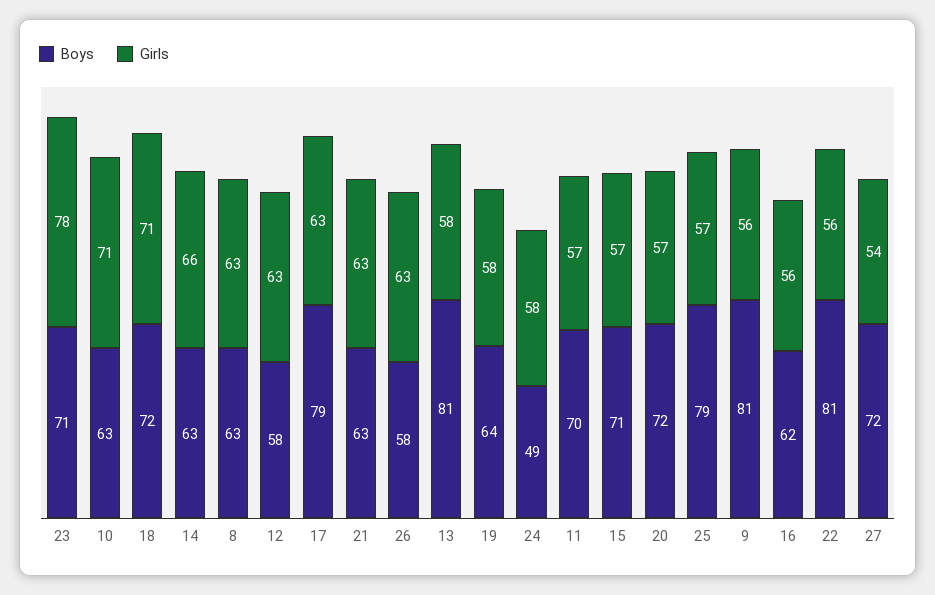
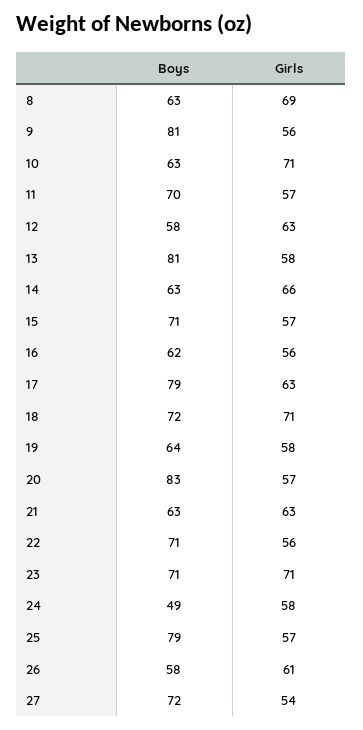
Girls, 23: 78 -> 71
Girls, 8: 63 -> 69
Girls, 26: 63 -> 61
Boys, 20: 72 -> 83
Boys, 22: 81 -> 71

